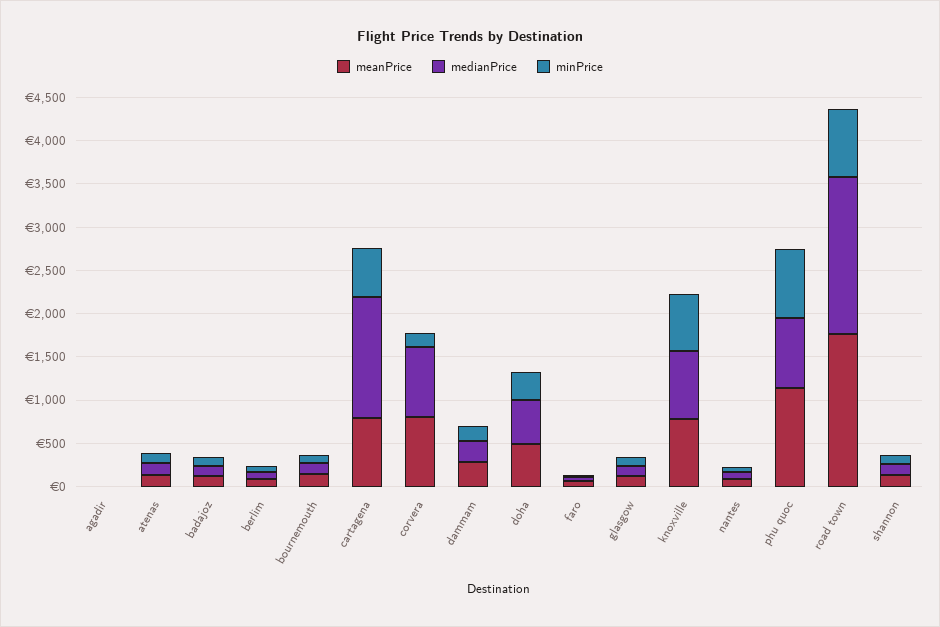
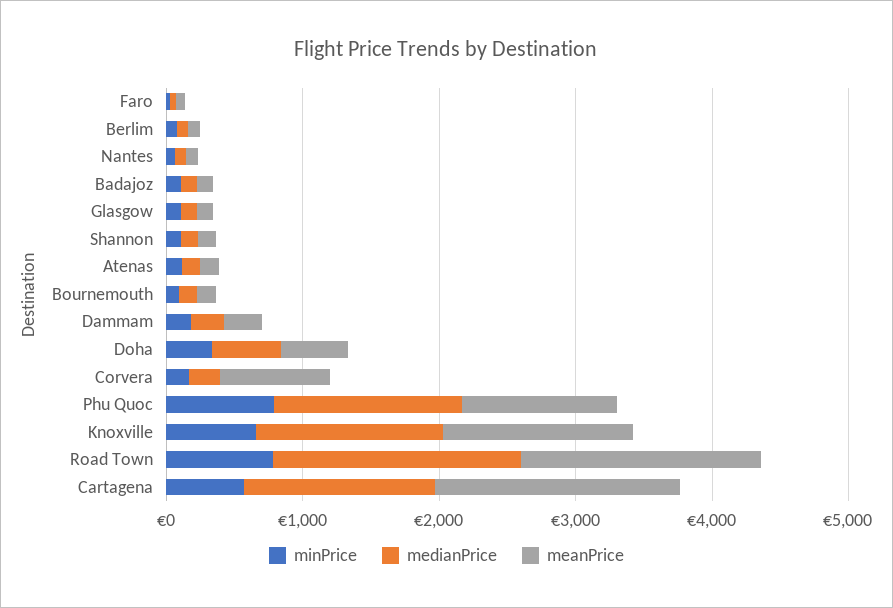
meanPrice, agadir: 0 -> none
medianPrice, agadir: 0 -> none
minPrice, agadir: 0 -> none
meanPrice, cartagena: 800 -> 1800
medianPrice, corvera: 800 -> 200
meanPrice, knoxville: 800 -> 1400
medianPrice, knoxville: 800 -> 1400
medianPrice, phu quoc: 800 -> 1400

